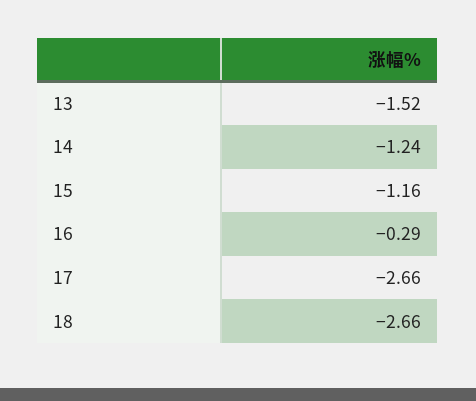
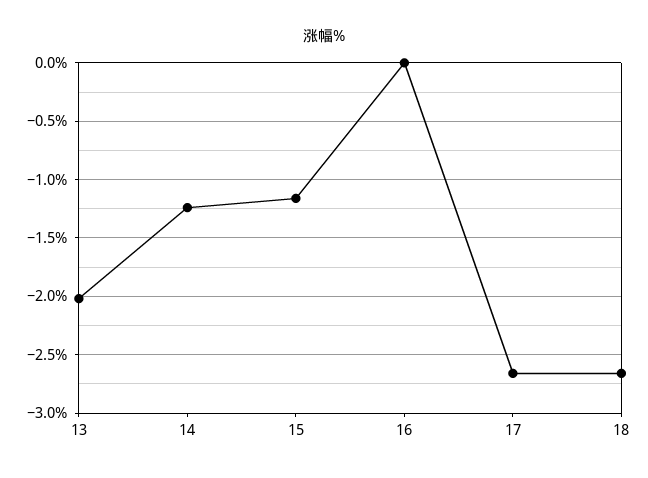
13: -1.52 -> -2
16: -0.29 -> 0

